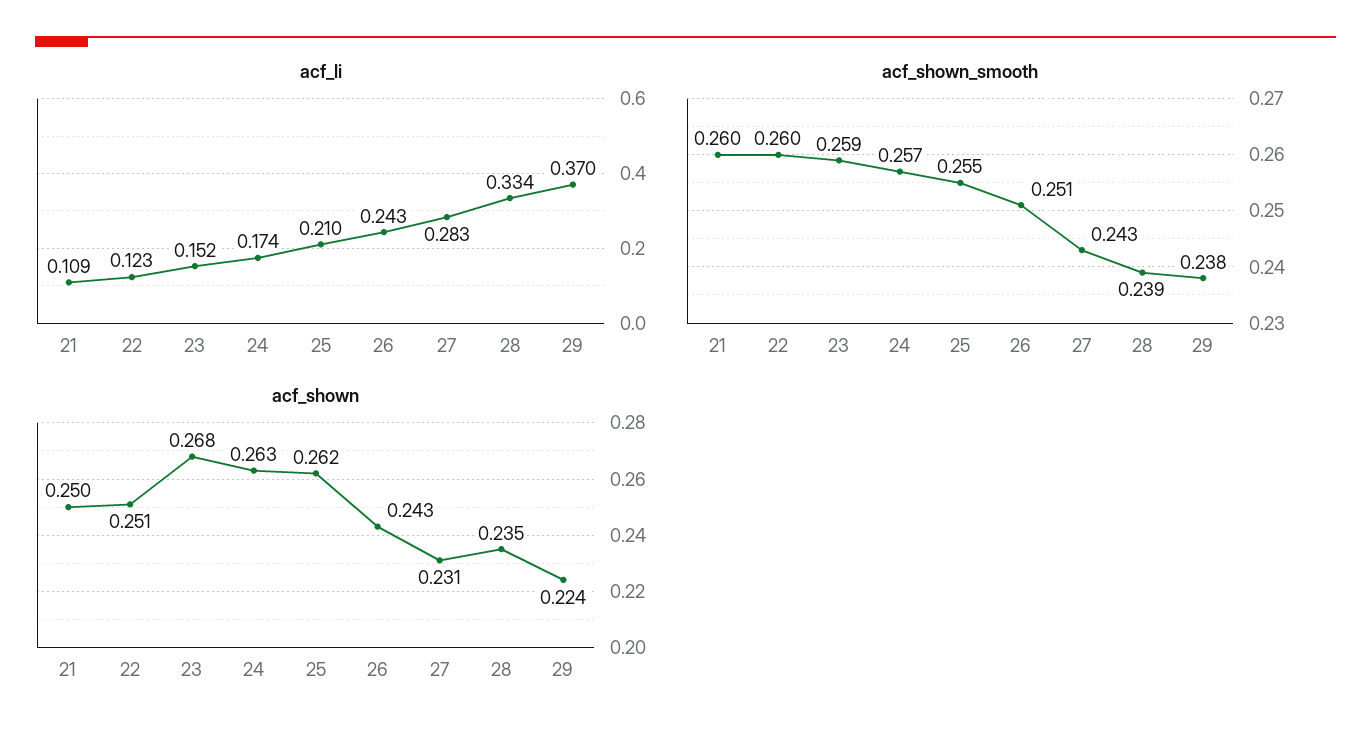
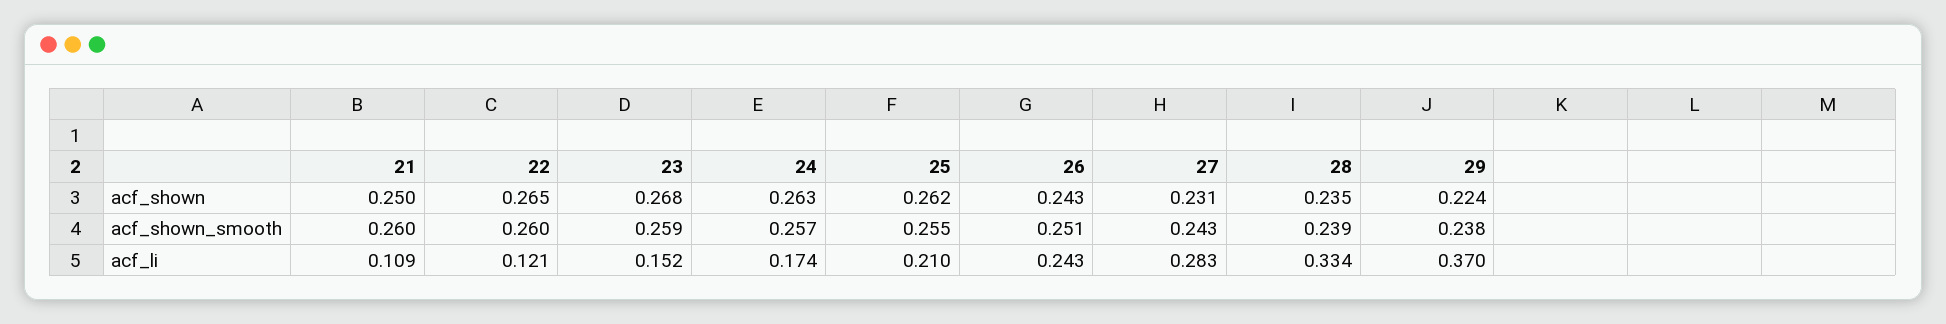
acf_li, 22: 0.123 -> 0.121
acf_shown, 22: 0.251 -> 0.265

